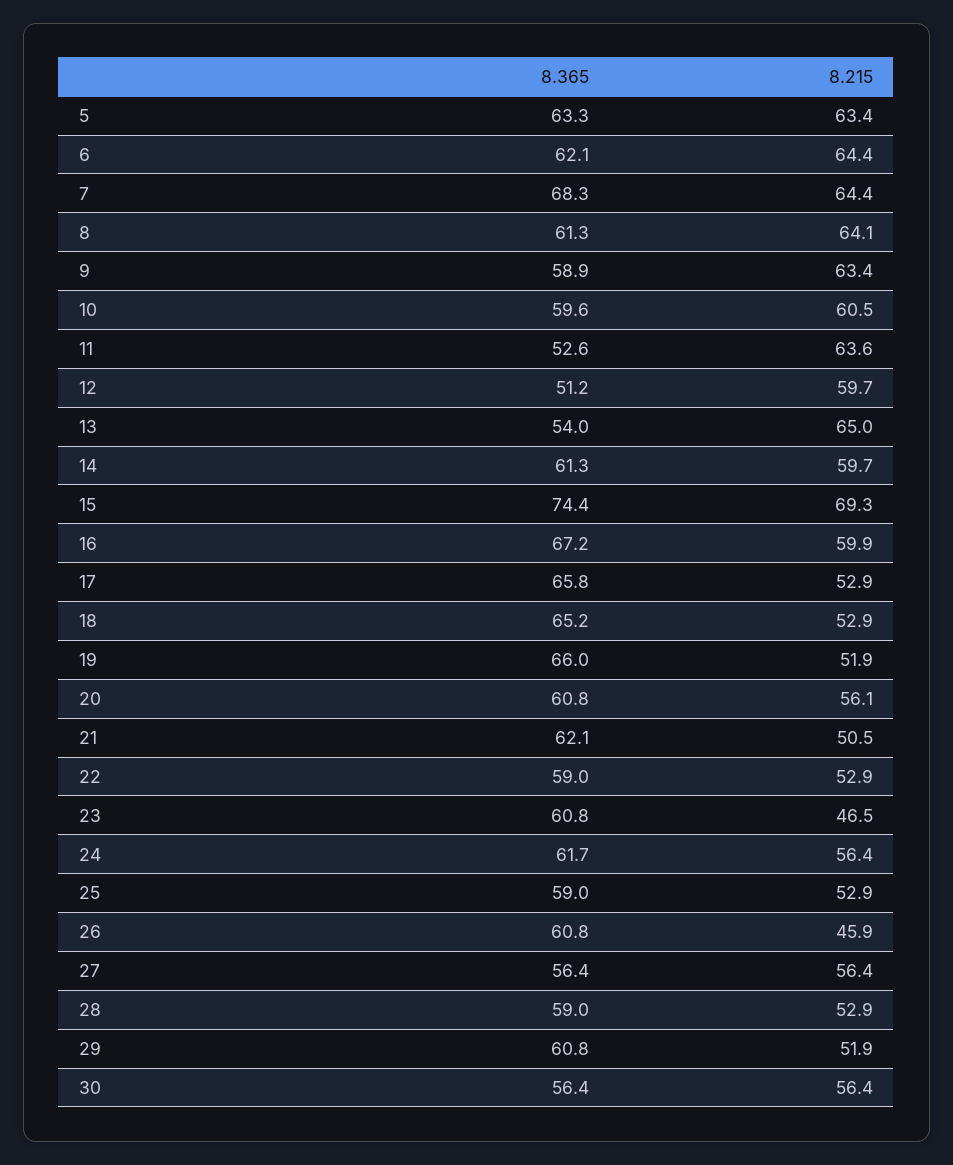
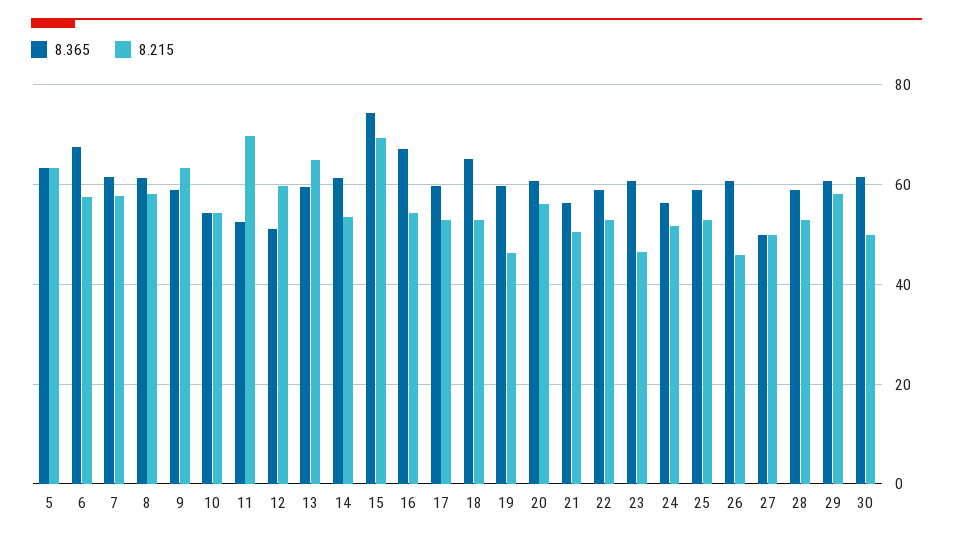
8.365, 6: 62.1 -> 68
8.215, 6: 64.4 -> 58
8.365, 7: 68.3 -> 62
8.215, 7: 64.4 -> 58
8.215, 8: 64.1 -> 58
8.365, 10: 59.6 -> 54
8.215, 10: 60.5 -> 54
8.215, 11: 63.6 -> 70
8.365, 13: 54 -> 60
8.215, 14: 59.7 -> 54
8.215, 16: 59.9 -> 54
8.365, 17: 65.8 -> 60
8.365, 19: 66 -> 60
8.215, 19: 51.9 -> 46
8.365, 21: 62.1 -> 56
8.365, 24: 61.7 -> 56
8.215, 24: 56.4 -> 52
8.365, 27: 56.4 -> 50
8.215, 27: 56.4 -> 50
8.215, 29: 51.9 -> 58
8.365, 30: 56.4 -> 62
8.215, 30: 56.4 -> 50

